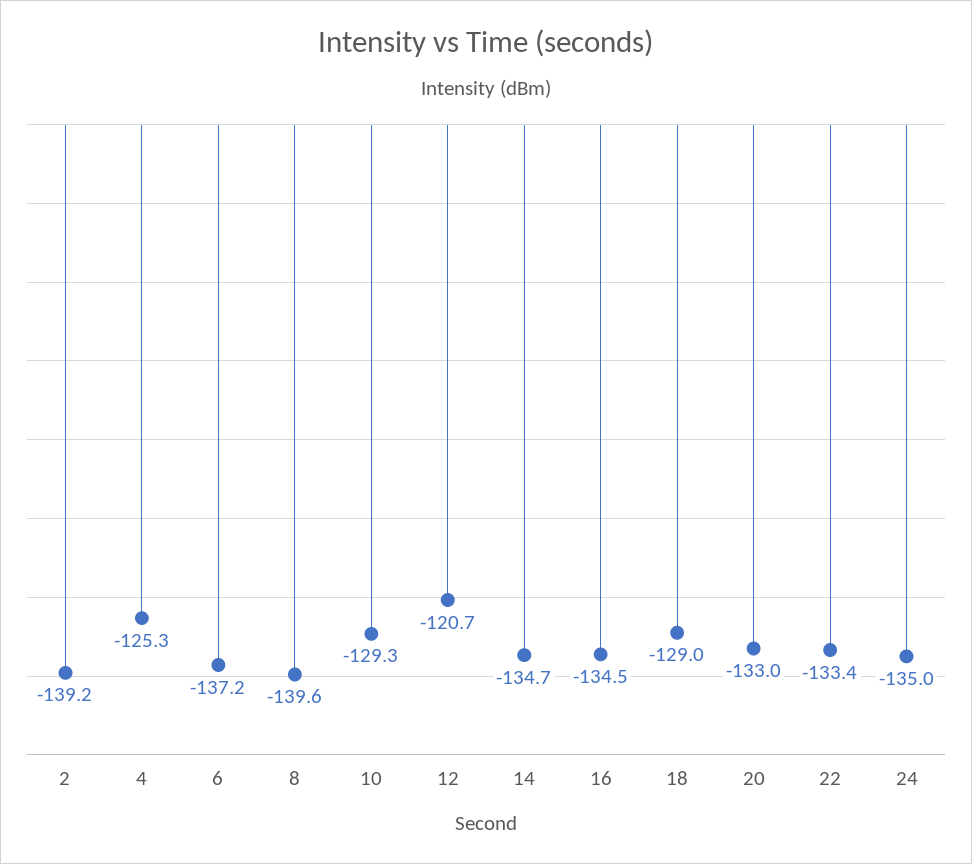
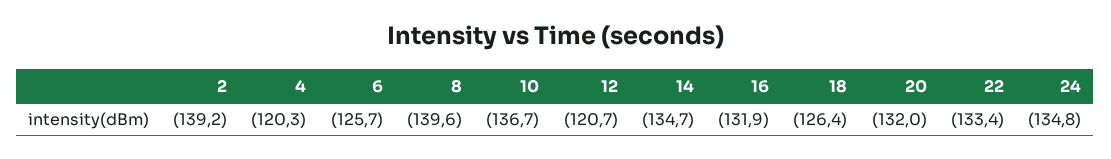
4: -125.3 -> -120.3
6: -137.2 -> -125.7
10: -129.3 -> -136.7
16: -134.5 -> -131.9
18: -129 -> -126.4
20: -133 -> -132
24: -135 -> -134.8

